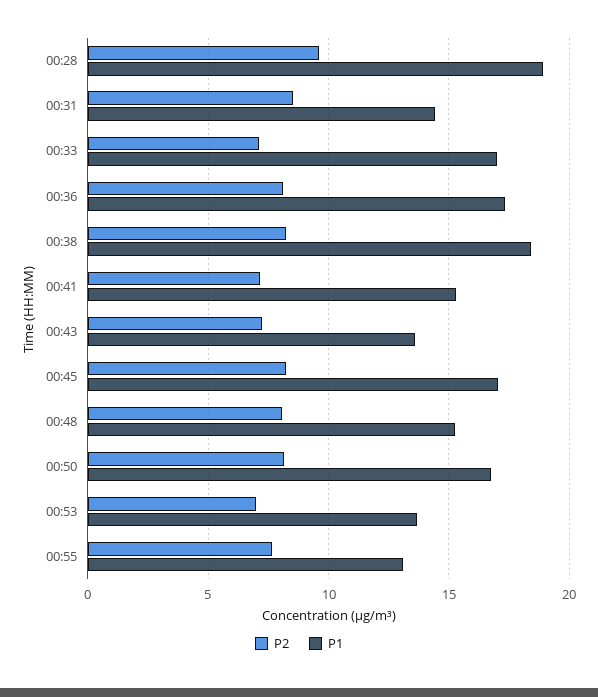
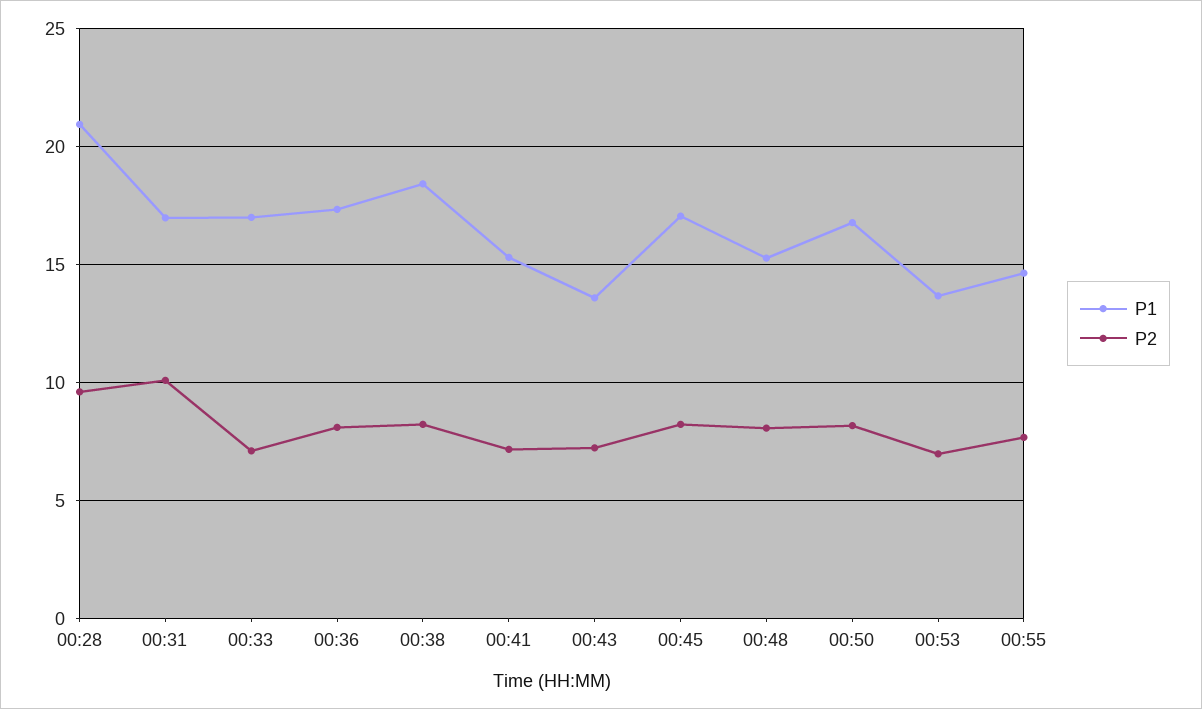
P1, 00:28: 19 -> 21
P2, 00:31: 8.5 -> 10
P1, 00:31: 14.5 -> 17
P1, 00:55: 13 -> 14.5

